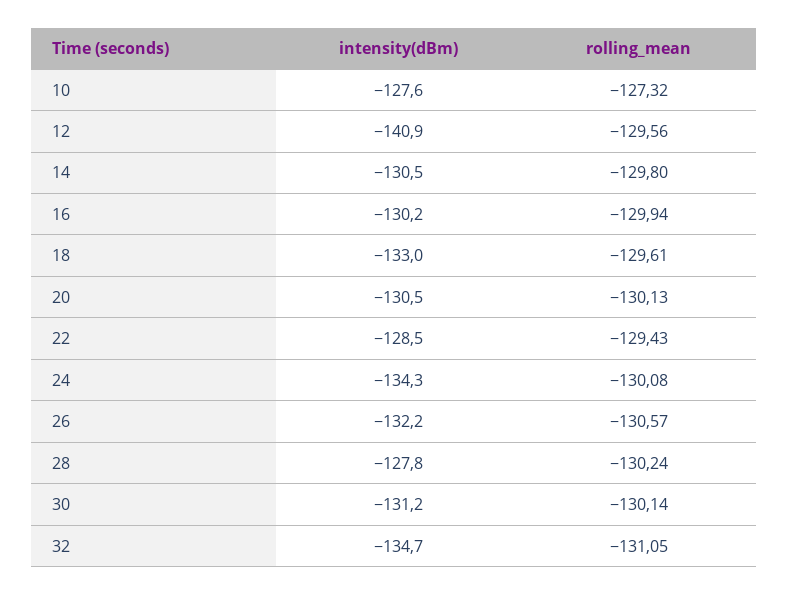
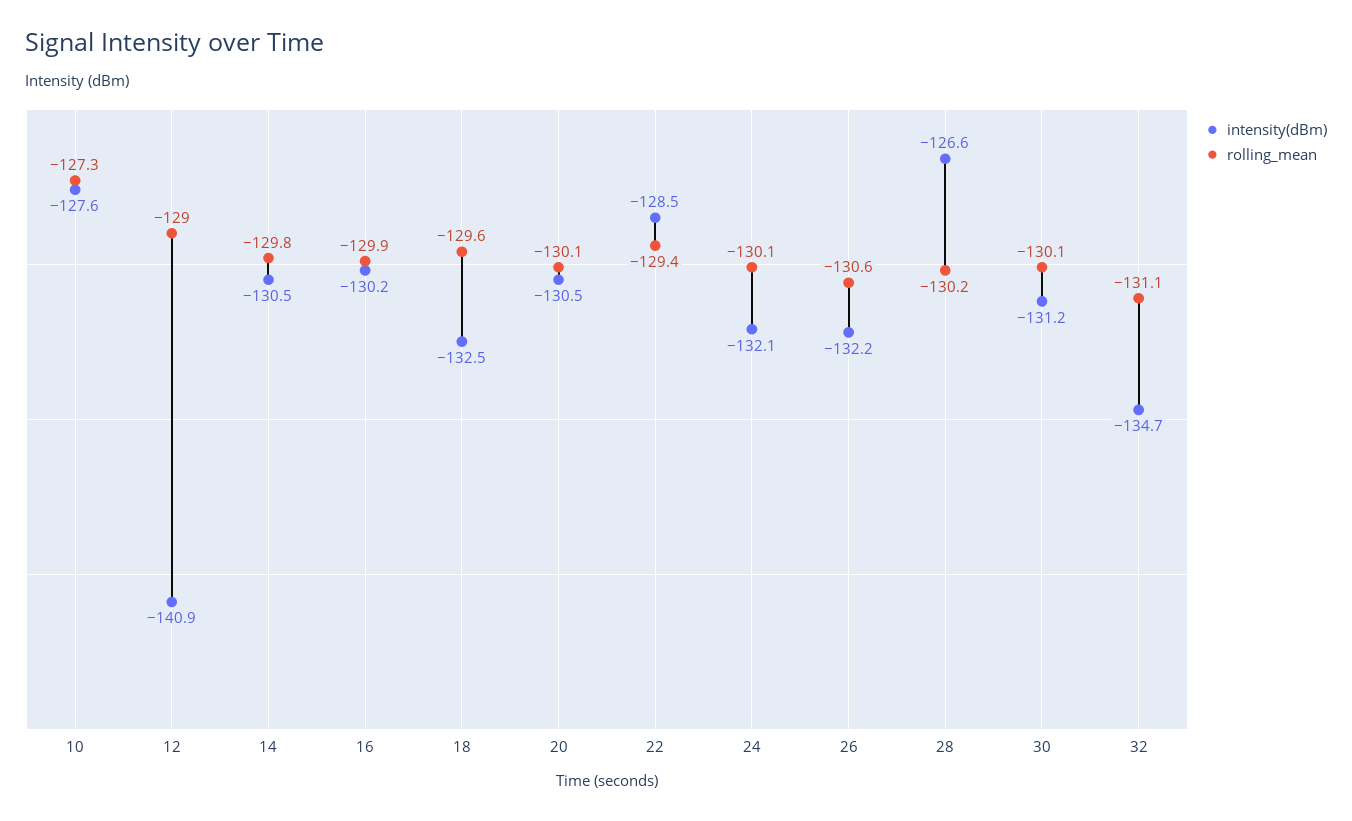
rolling_mean, 12: -129.56 -> -129
intensity(dBm), 18: -133 -> -132.5
intensity(dBm), 24: -134.3 -> -132.1
intensity(dBm), 28: -127.8 -> -126.6

